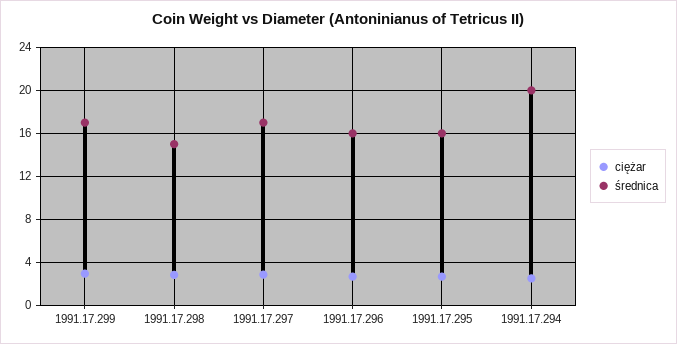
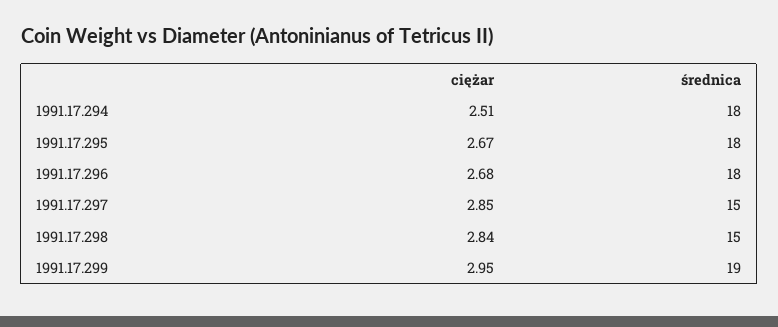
średnica, 1991.17.299: 17 -> 19
średnica, 1991.17.297: 17 -> 15
średnica, 1991.17.296: 16 -> 18
średnica, 1991.17.295: 16 -> 18
średnica, 1991.17.294: 20 -> 18

